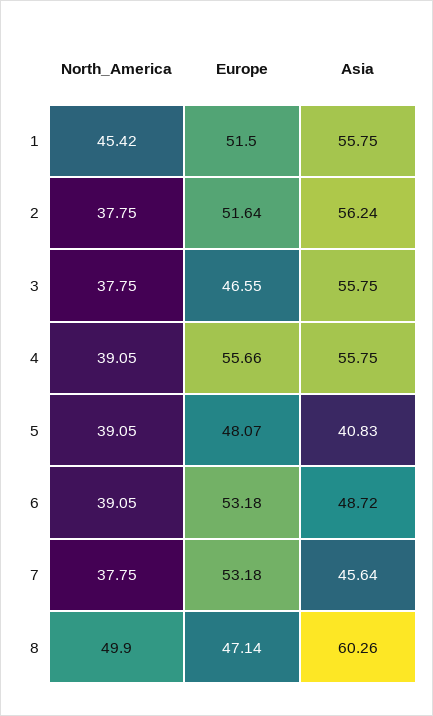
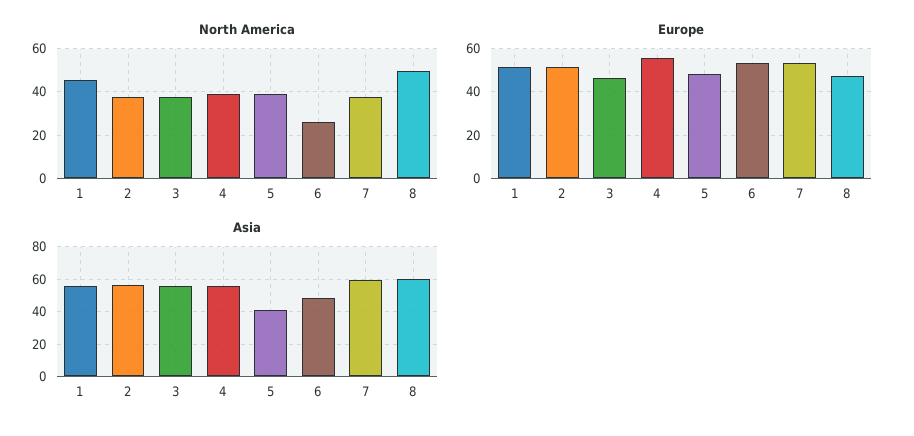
North_America, 6: 39.05 -> 25
Asia, 7: 45.64 -> 60

